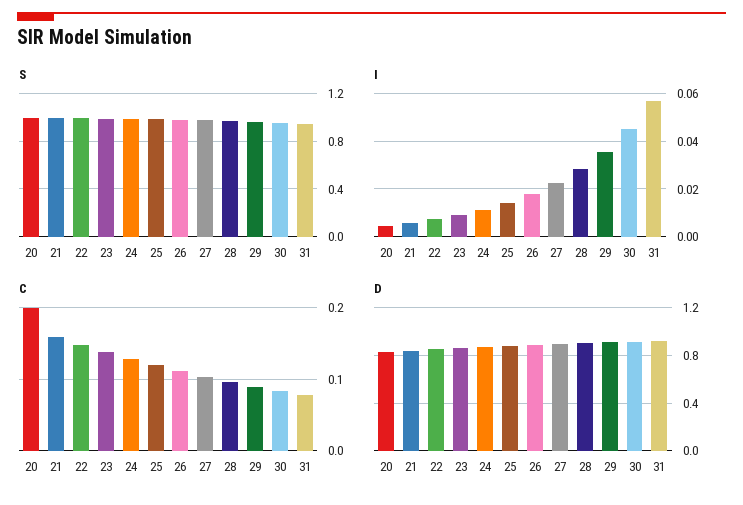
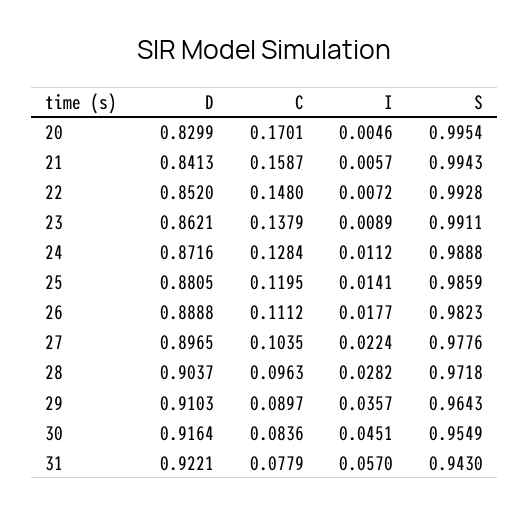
C, 20: 0.2 -> 0.1701

